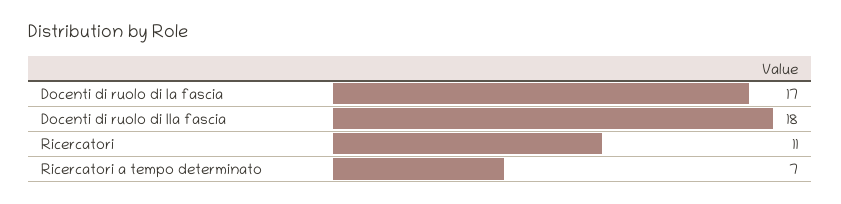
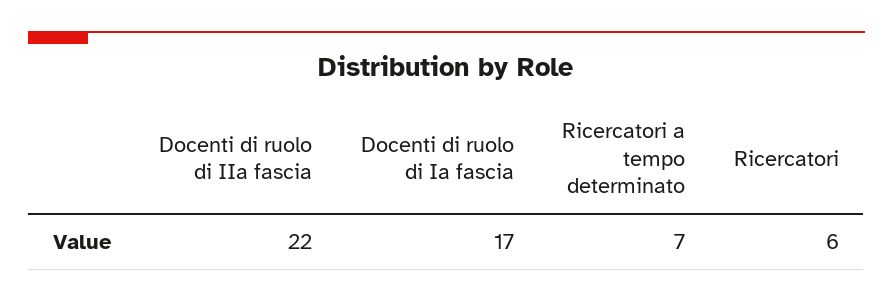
Docenti di ruolo di IIa fascia: 18 -> 22
Ricercatori: 11 -> 6

